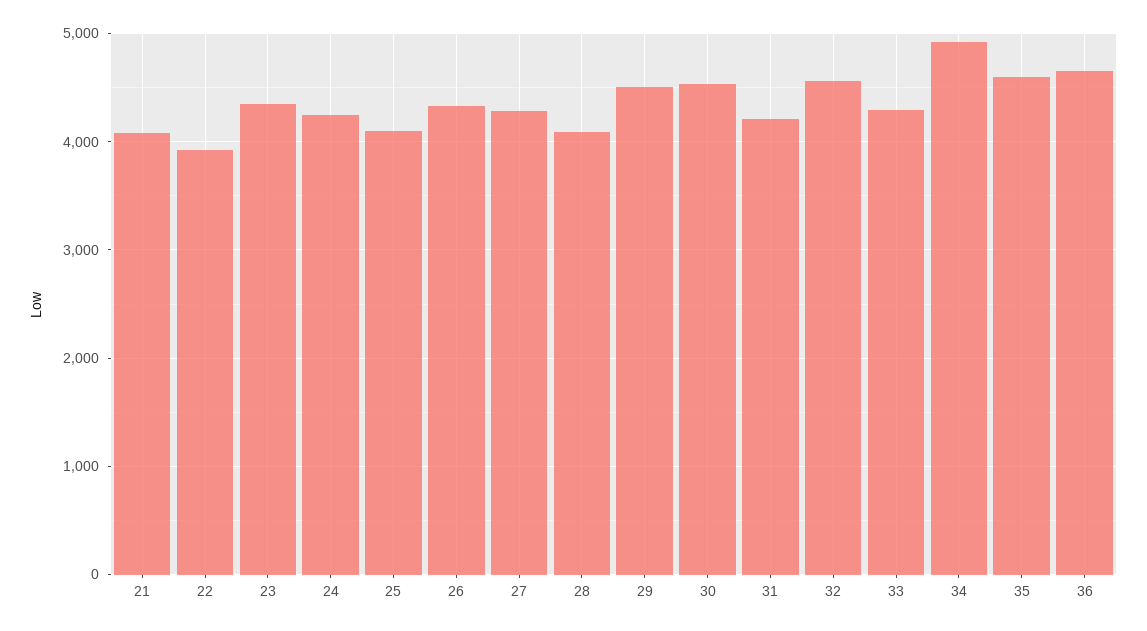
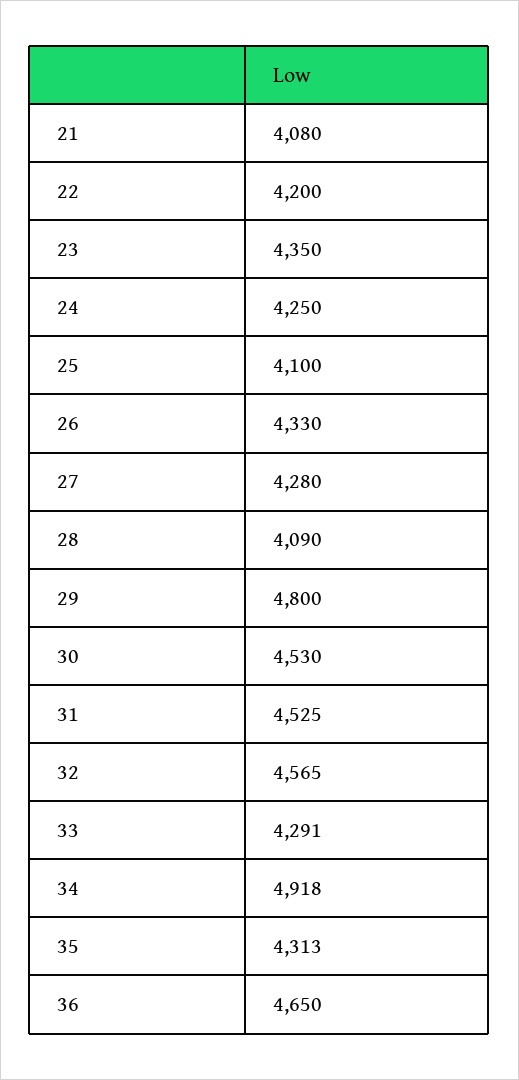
22: 3900 -> 4200
29: 4500 -> 4800
31: 4200 -> 4525
35: 4600 -> 4313

